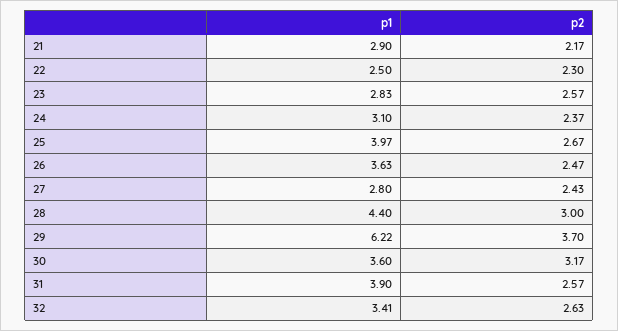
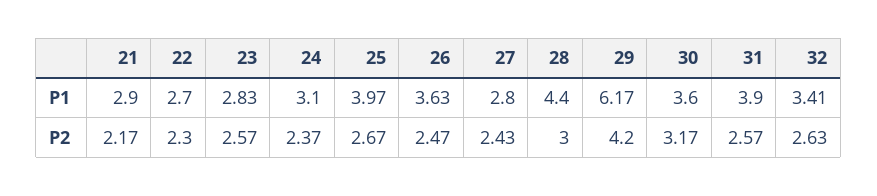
p1, 22: 2.5 -> 2.7
p1, 29: 6.22 -> 6.17
p2, 29: 3.7 -> 4.2

